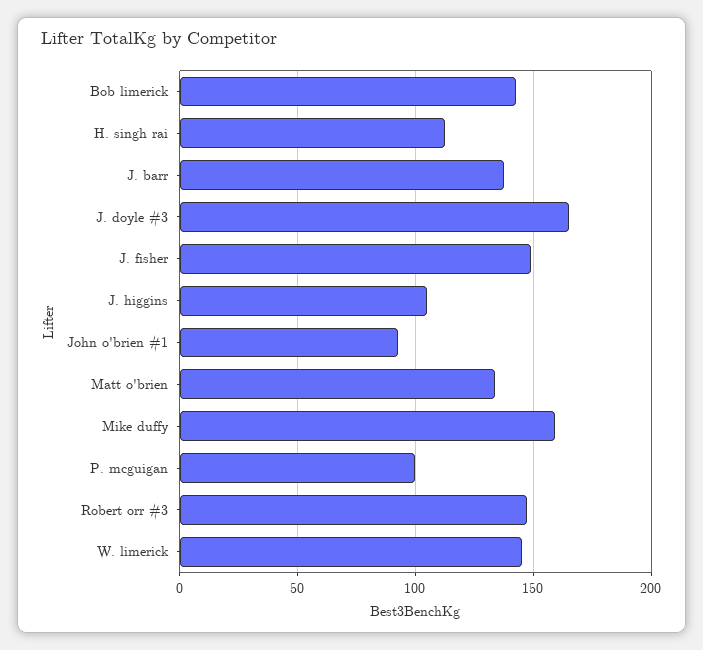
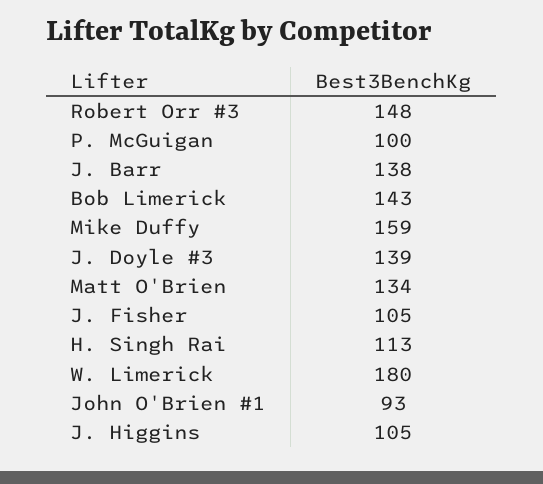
J. doyle #3: 165 -> 139
J. fisher: 150 -> 105
W. limerick: 145 -> 180

